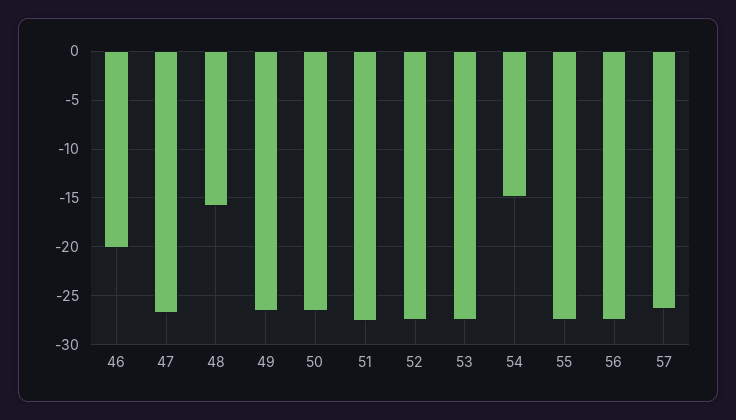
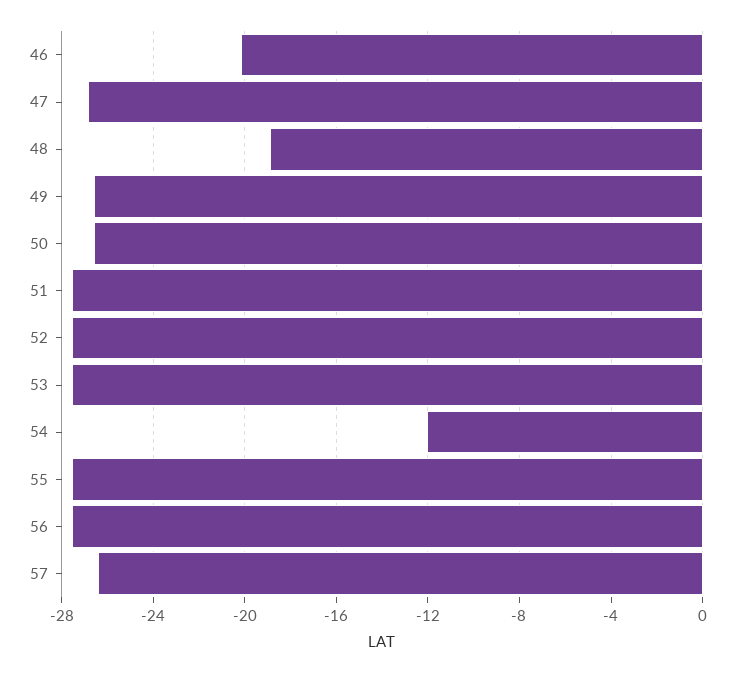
48: -16 -> -19
54: -15 -> -12

